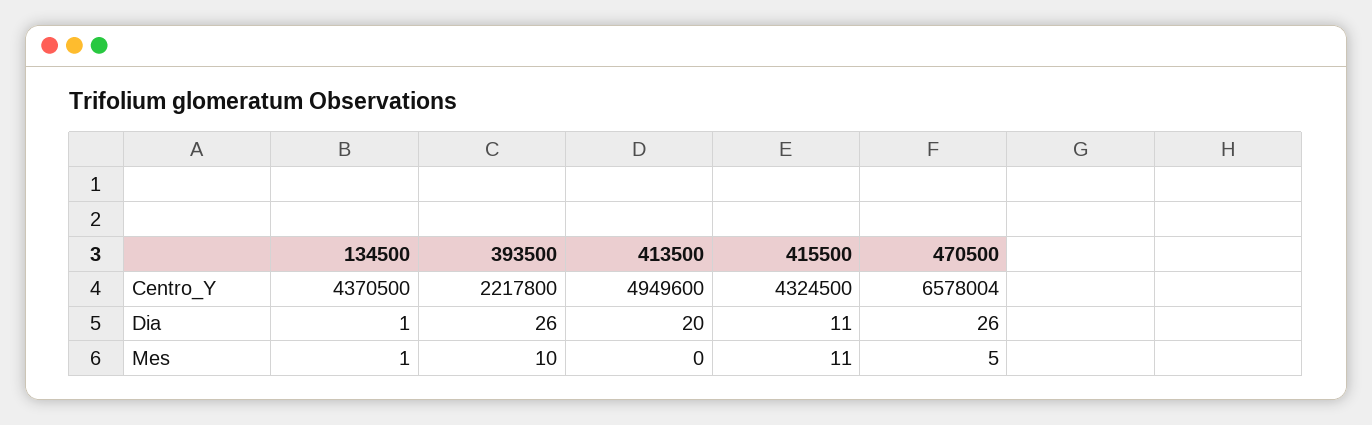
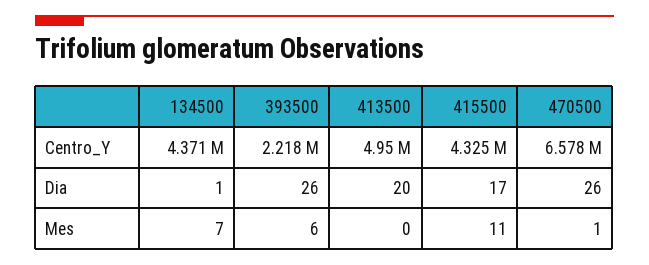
415500, Dia: 11 -> 17
134500, Mes: 1 -> 7
393500, Mes: 10 -> 6
470500, Mes: 5 -> 1

